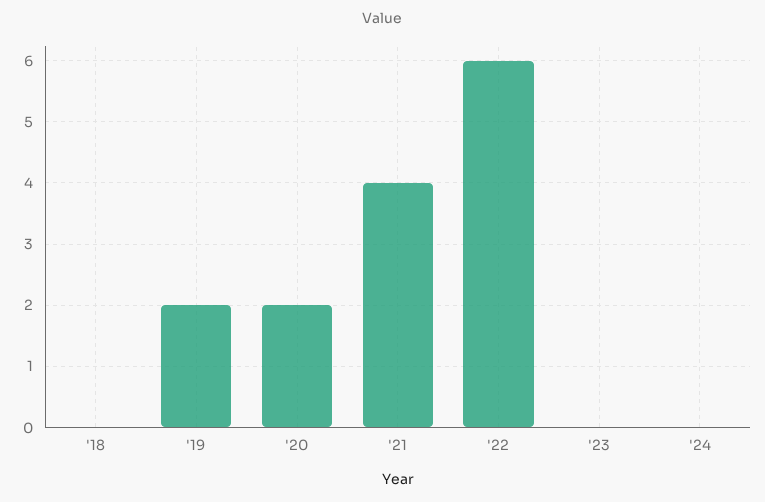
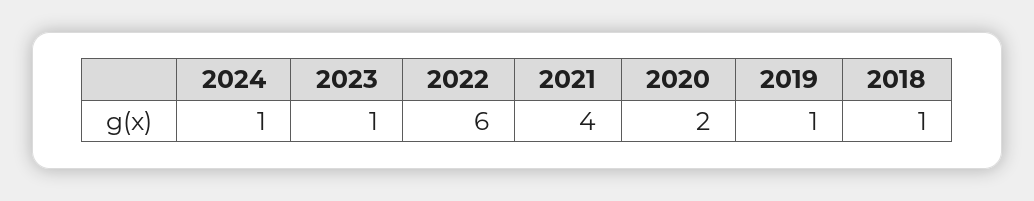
'18: 0 -> 1
'19: 2 -> 1
'23: 0 -> 1
'24: 0 -> 1

